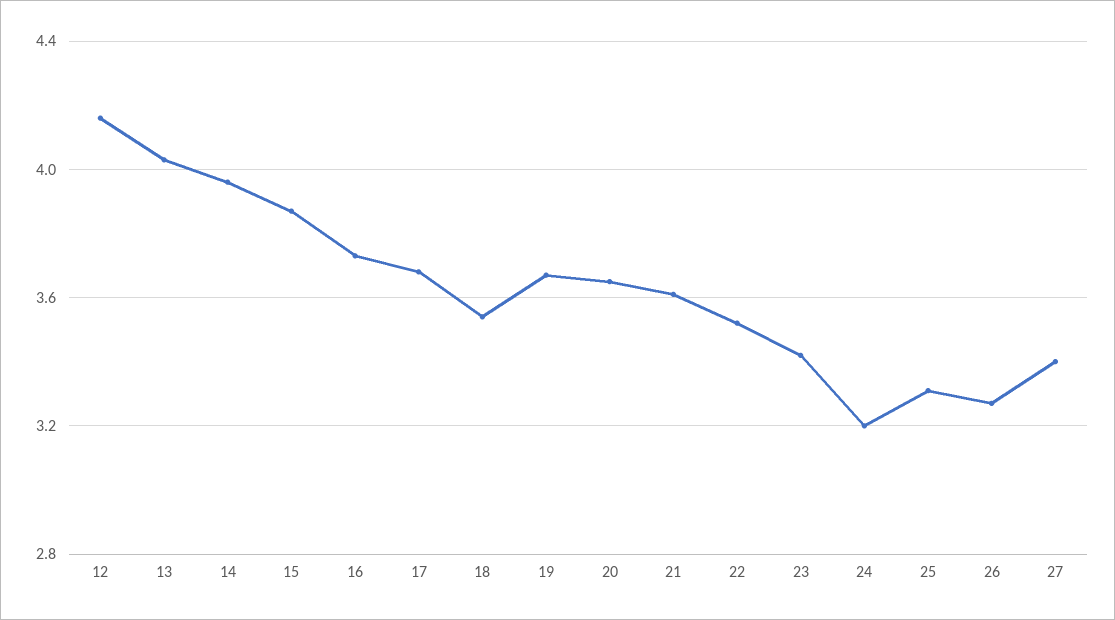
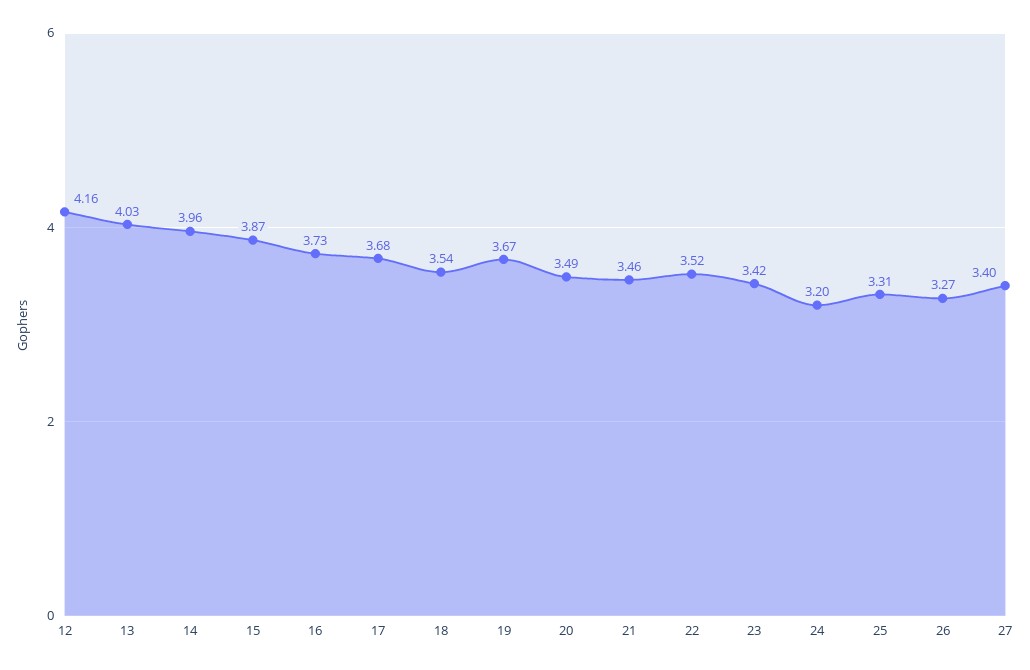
20: 3.65 -> 3.49
21: 3.6 -> 3.46

